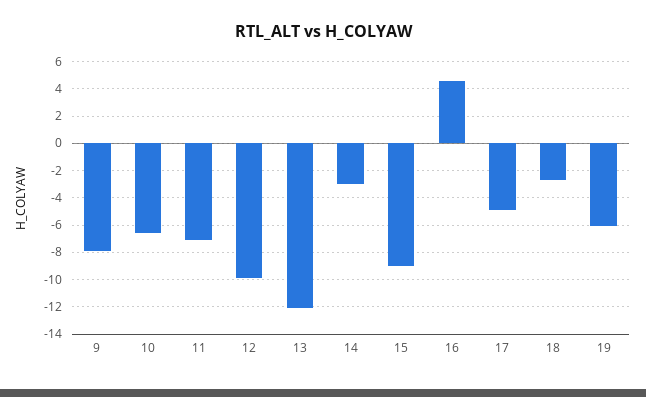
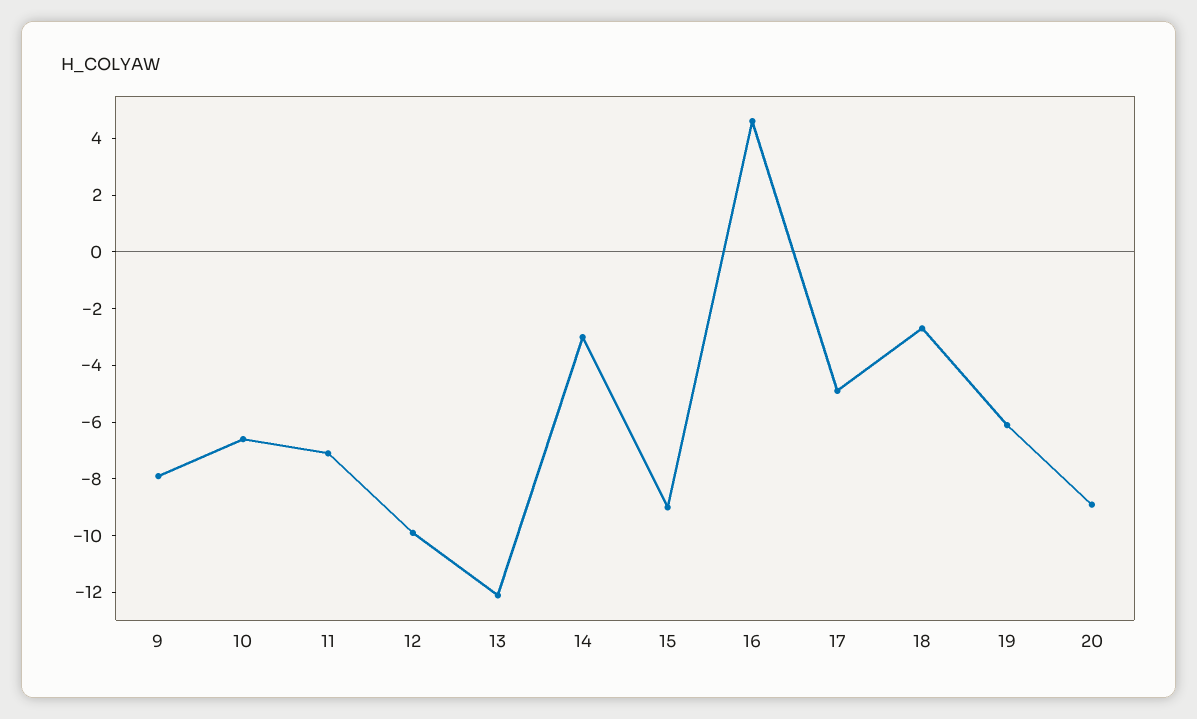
20: none -> -9

